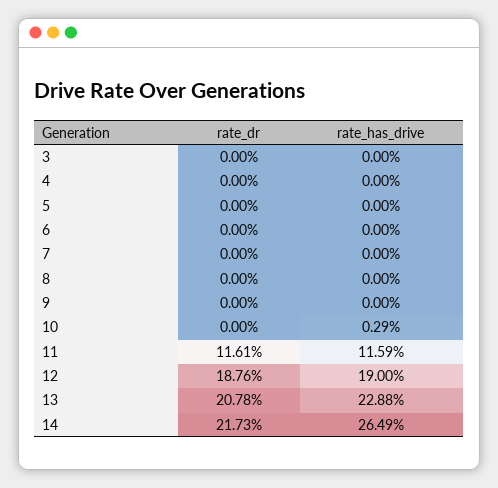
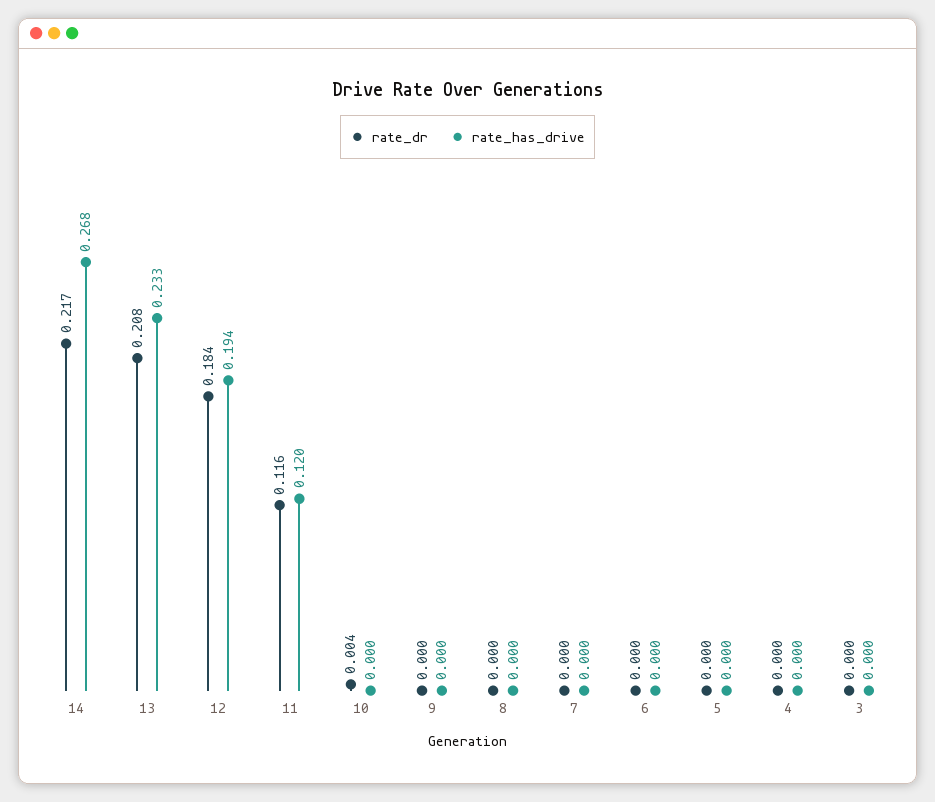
rate_dr, 10: 0 -> 0.004
rate_has_drive, 10: 0.0029 -> 0
rate_has_drive, 11: 0.1159 -> 0.12
rate_dr, 12: 0.1876 -> 0.184
rate_has_drive, 12: 0.19 -> 0.194
rate_has_drive, 13: 0.2288 -> 0.233
rate_has_drive, 14: 0.2649 -> 0.268

